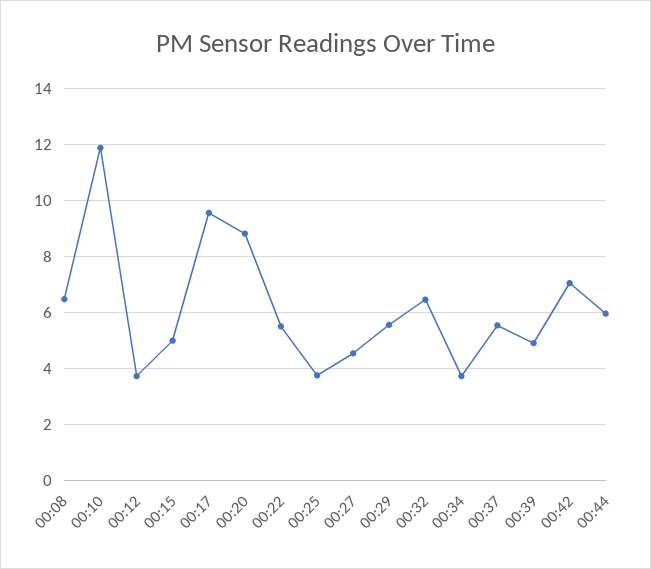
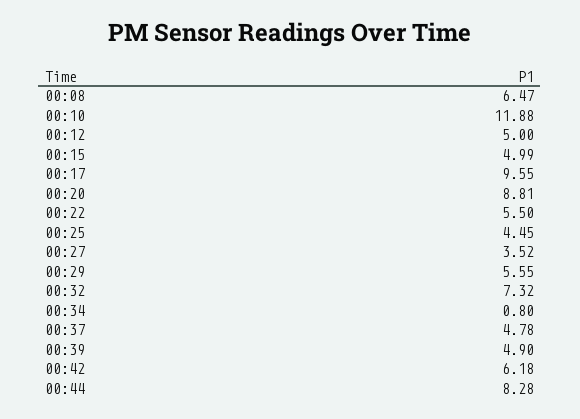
00:12: 3.75 -> 5
00:25: 3.75 -> 4.45
00:27: 4.5 -> 3.52
00:32: 6.5 -> 7.32
00:34: 3.75 -> 0.8
00:37: 5.5 -> 4.78
00:42: 7 -> 6.18
00:44: 6 -> 8.28

